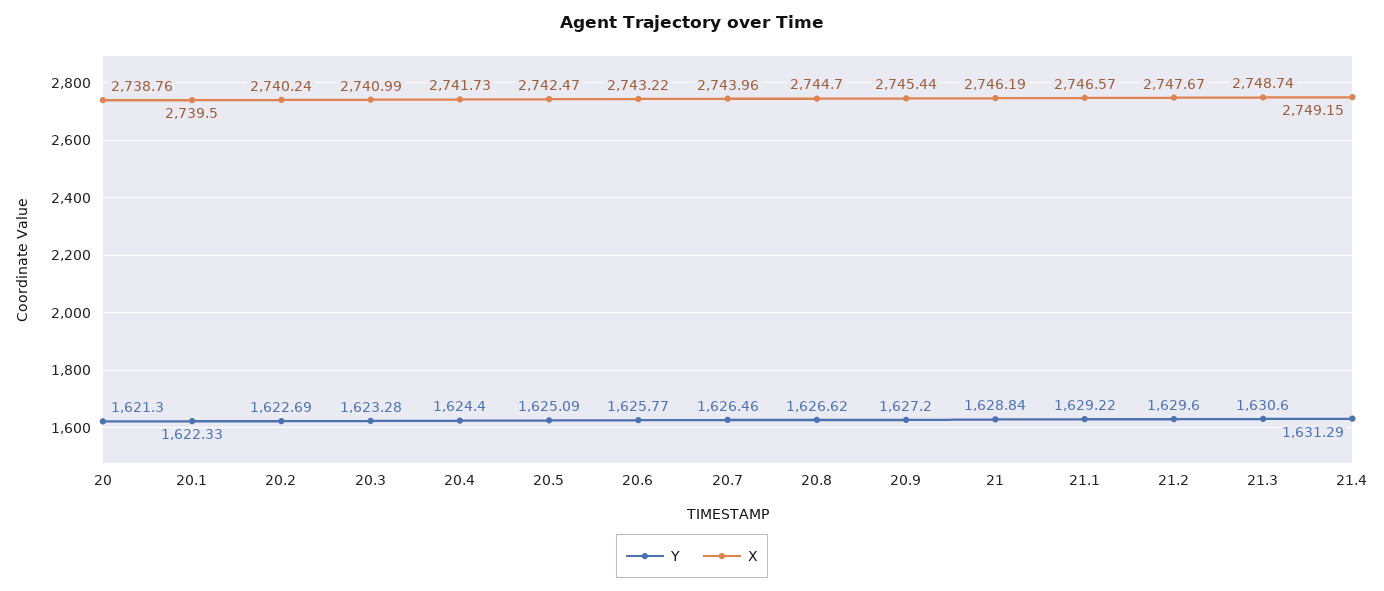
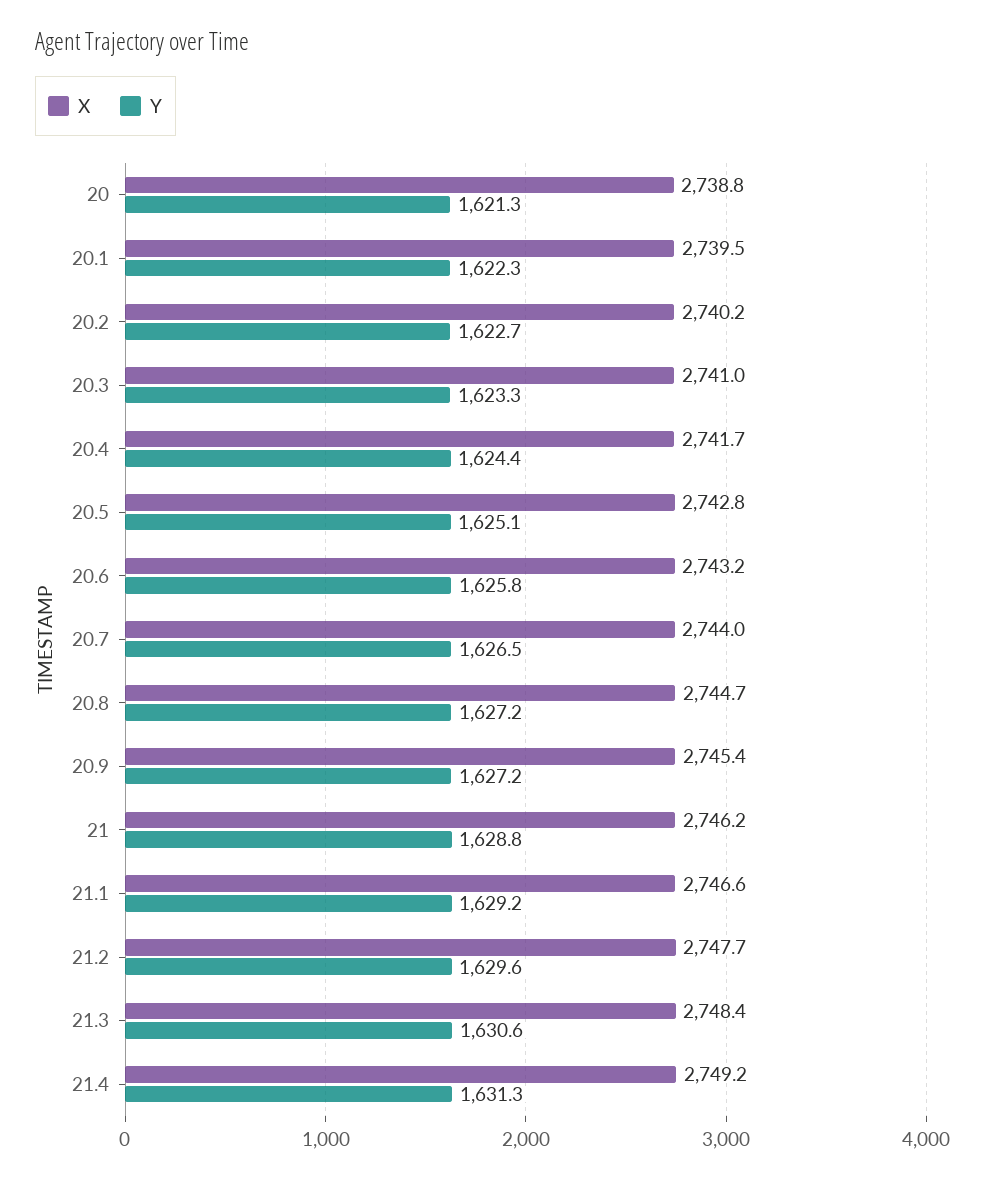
X, 20.5: 2742.47 -> 2742.8
Y, 20.8: 1626.62 -> 1627.2
X, 21.3: 2748.74 -> 2748.4

